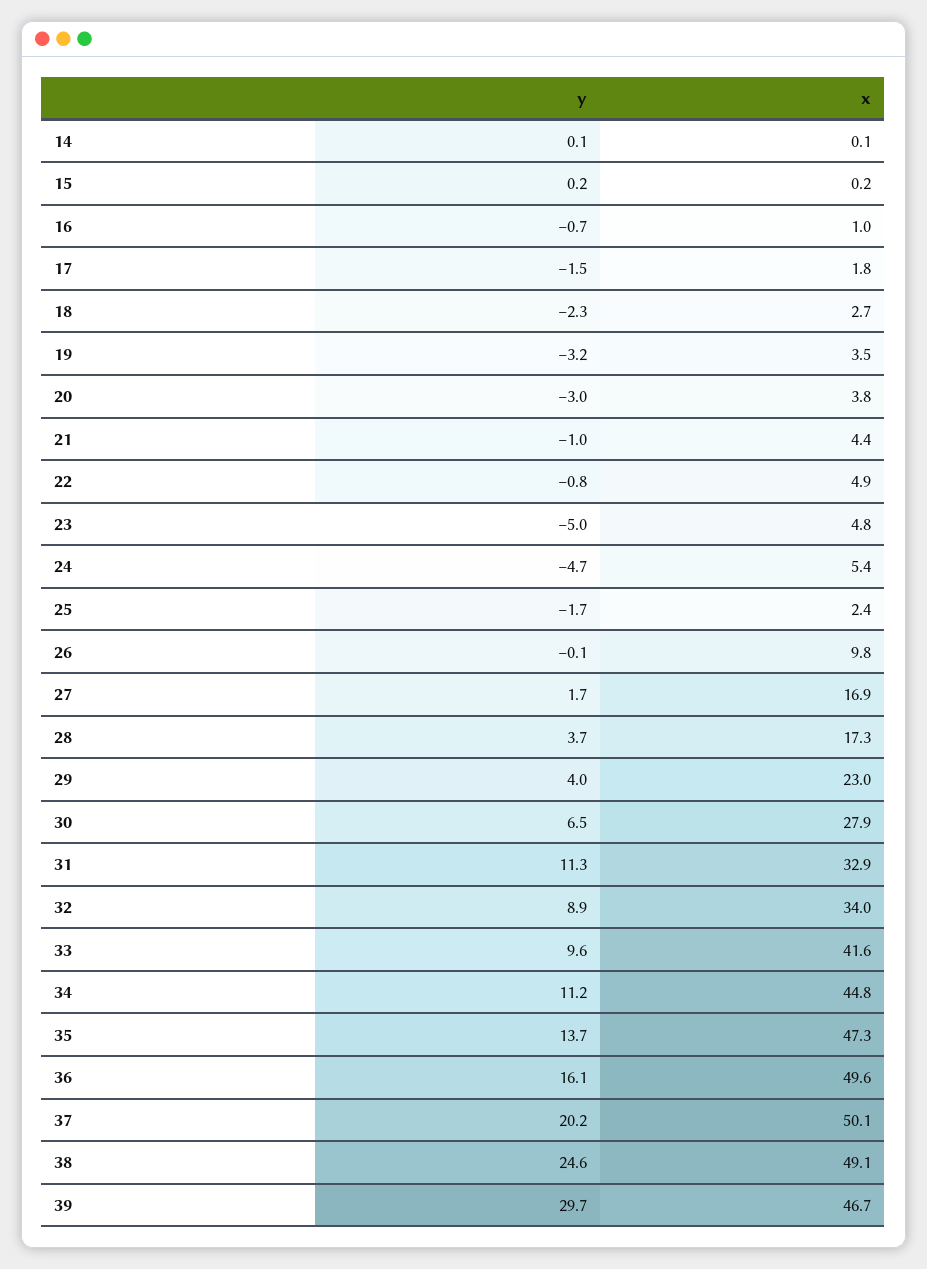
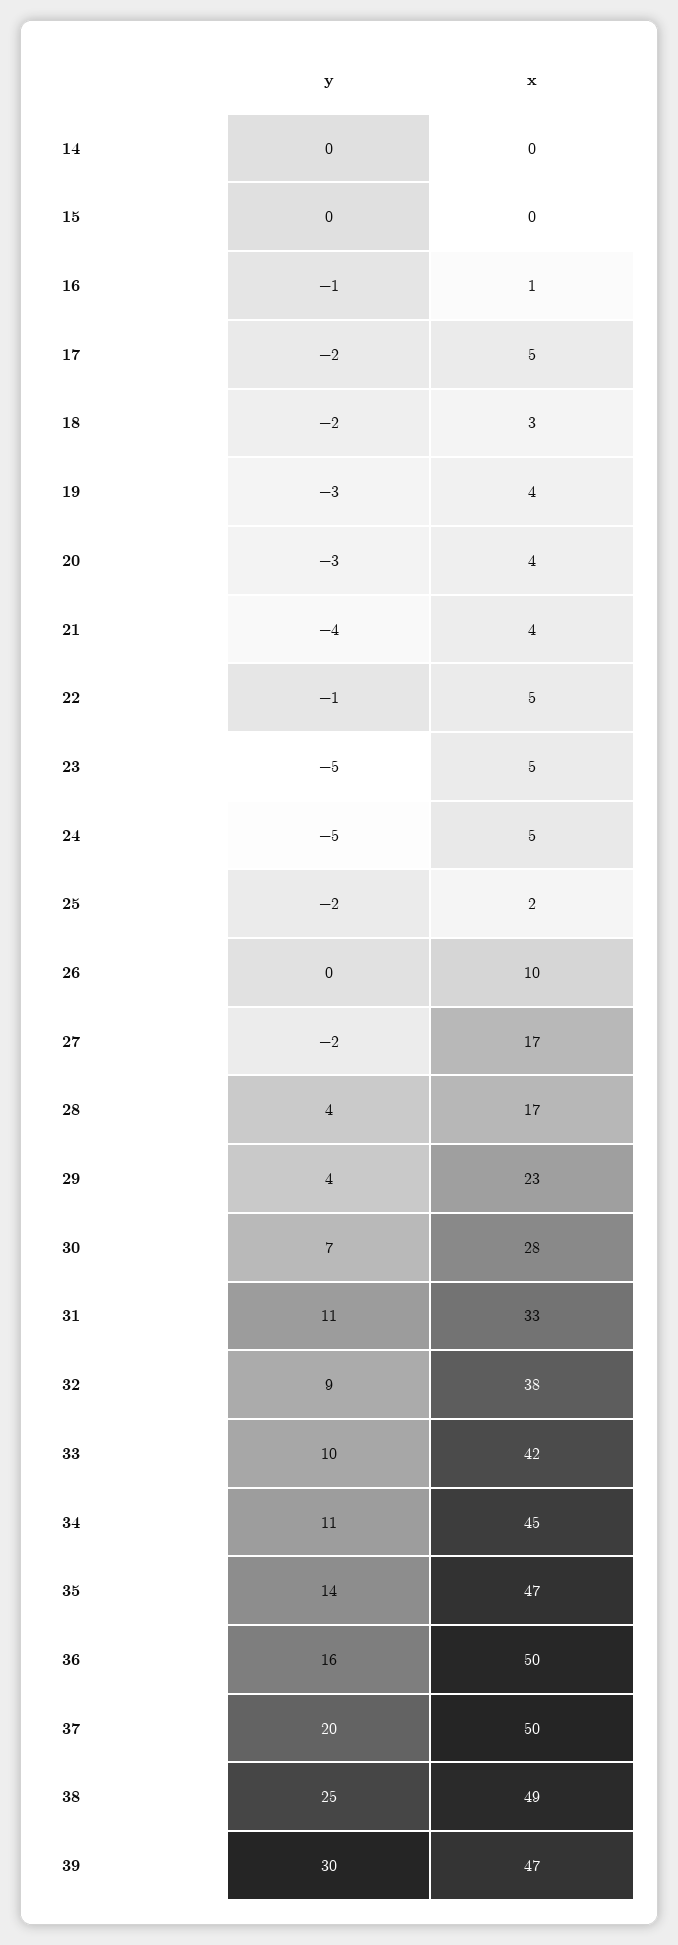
x, 17: 1.8 -> 5
y, 21: -1 -> -4
y, 27: 1.7 -> -2
x, 32: 34 -> 38

